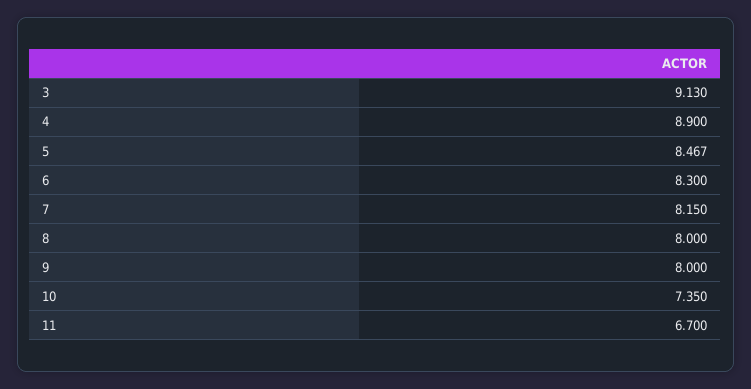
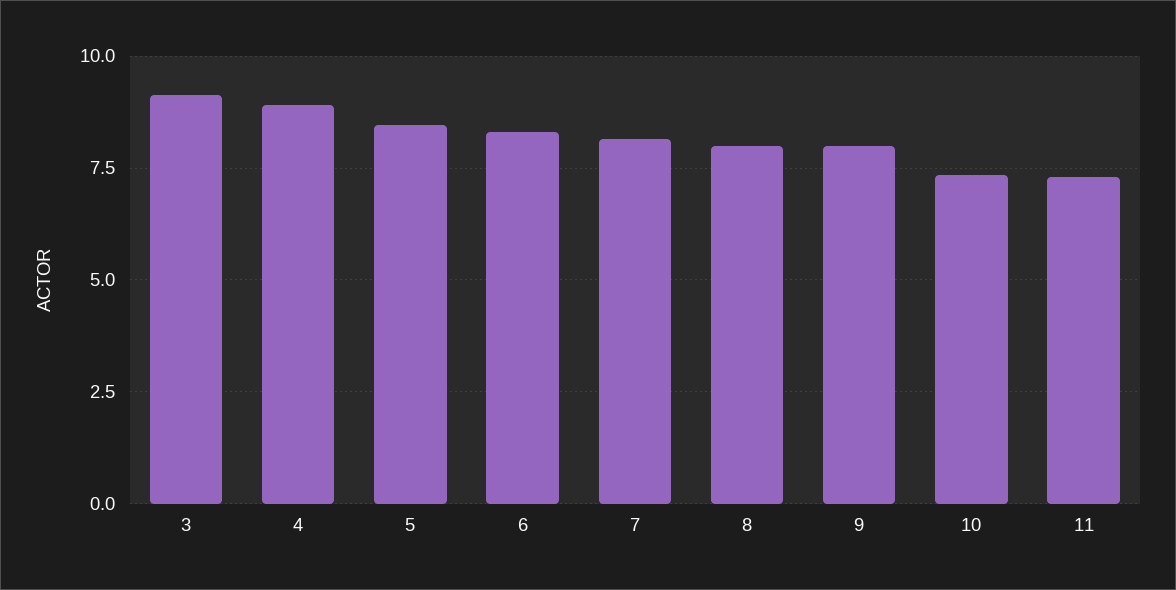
11: 6.7 -> 7.25

